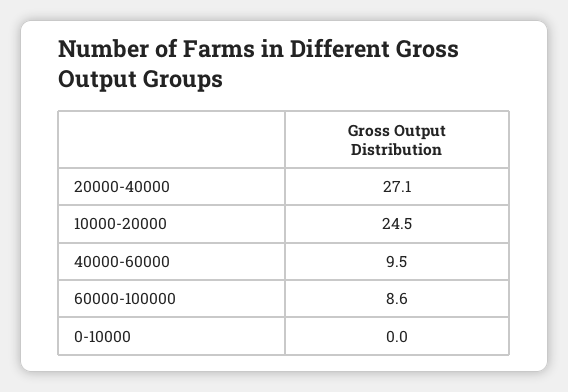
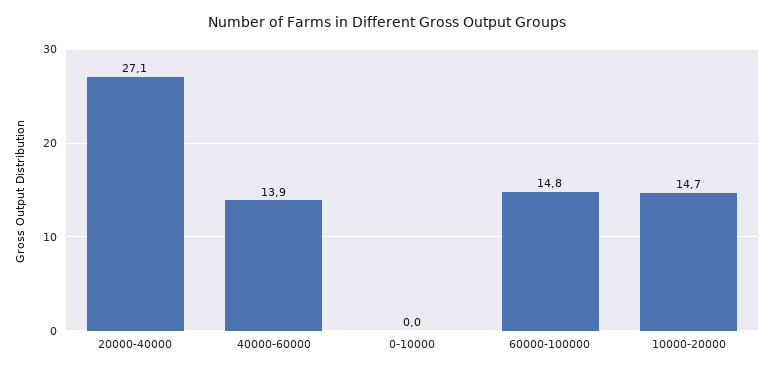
10000-20000: 24.5 -> 14.7
40000-60000: 9.5 -> 13.9
60000-100000: 8.6 -> 14.8

